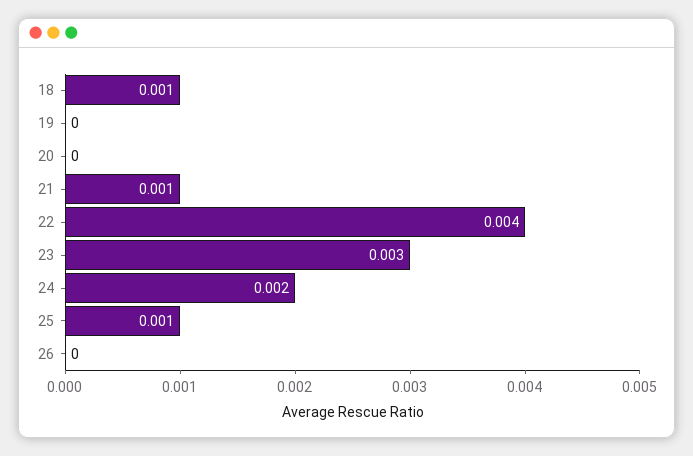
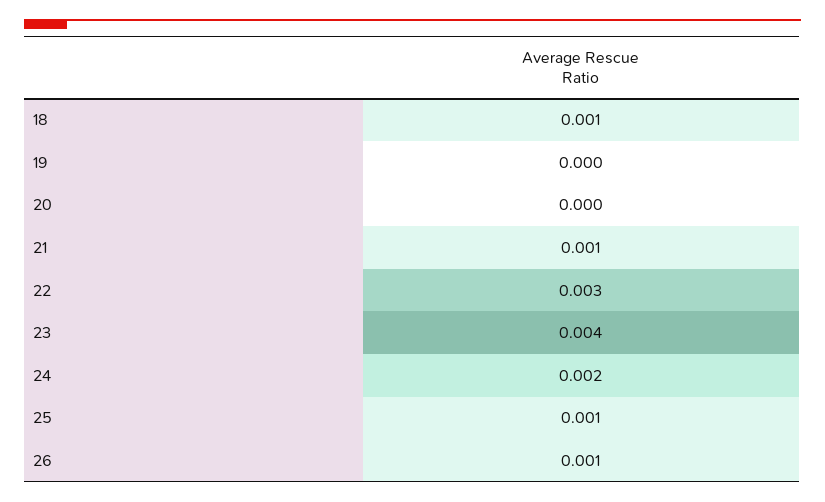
22: 0.004 -> 0.003
23: 0.003 -> 0.004
26: 0 -> 0.001

